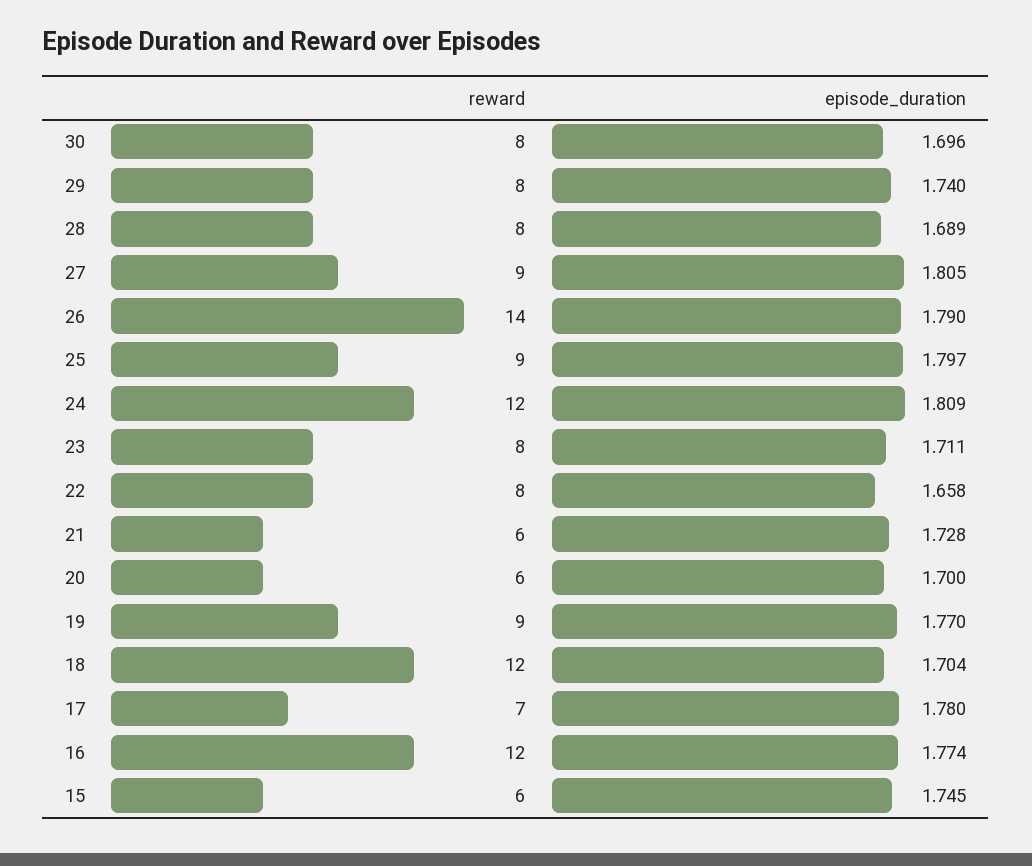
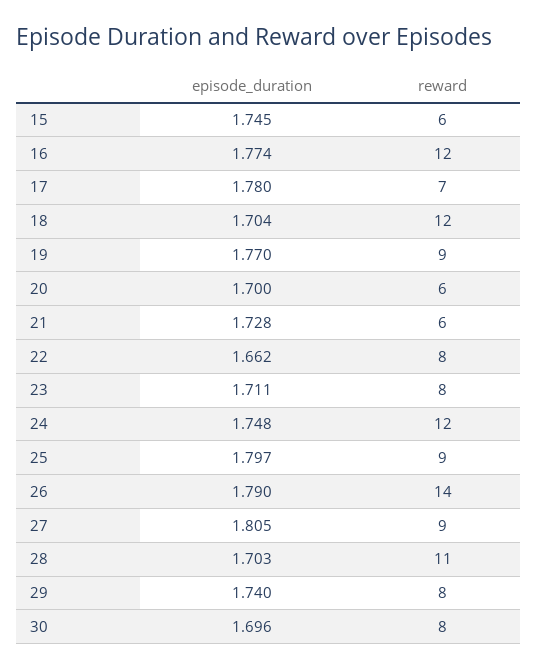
reward, 28: 8 -> 11
episode_duration, 28: 1.689 -> 1.703
episode_duration, 24: 1.809 -> 1.748
episode_duration, 22: 1.658 -> 1.662

